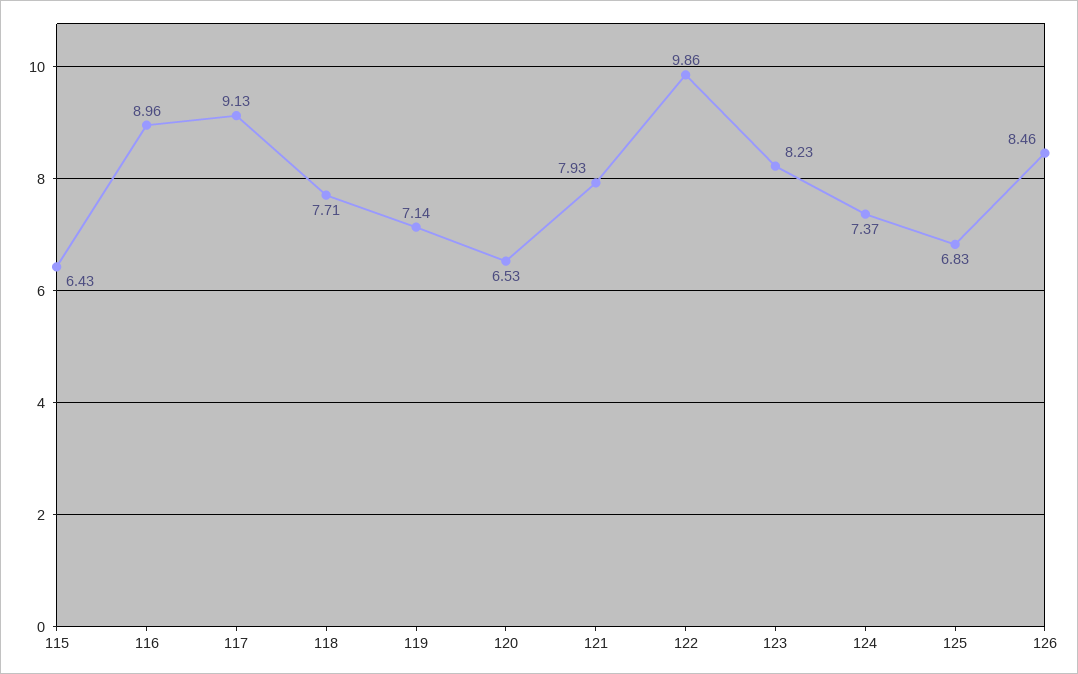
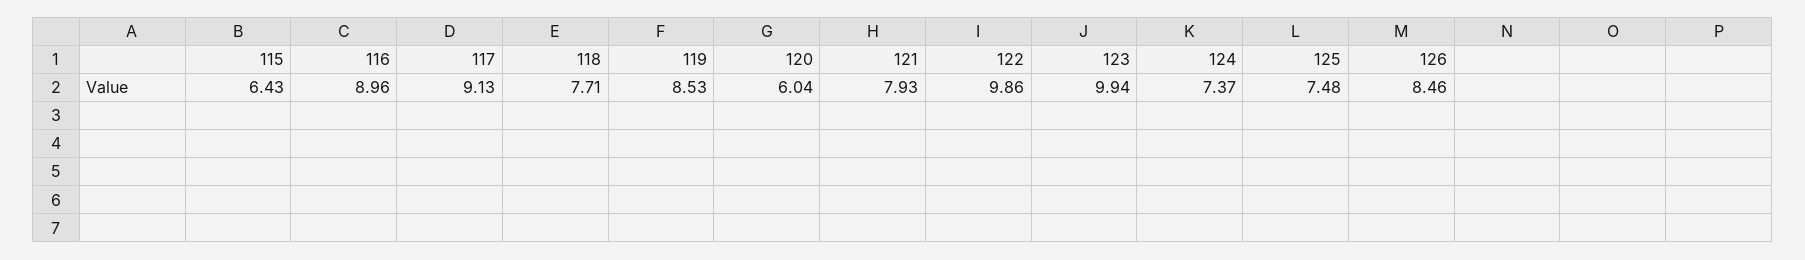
119: 7.14 -> 8.53
120: 6.53 -> 6.04
123: 8.23 -> 9.94
125: 6.83 -> 7.48

